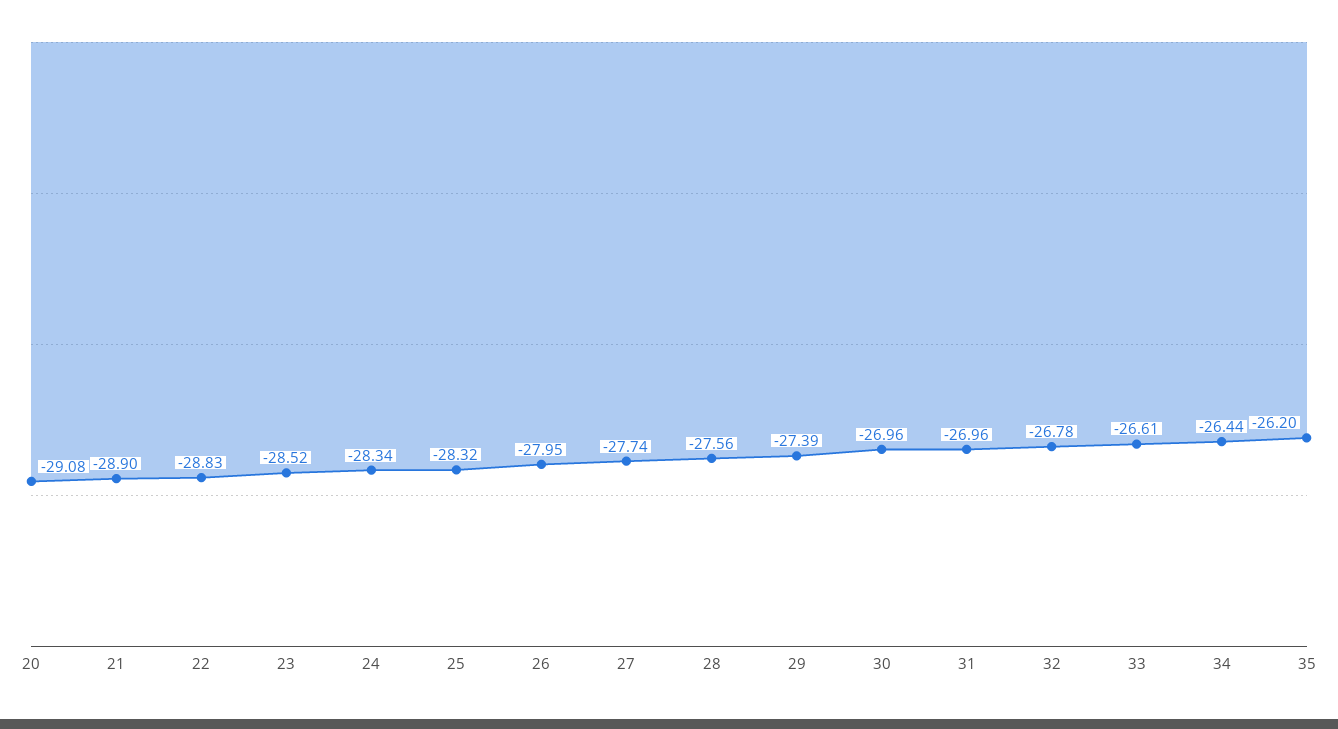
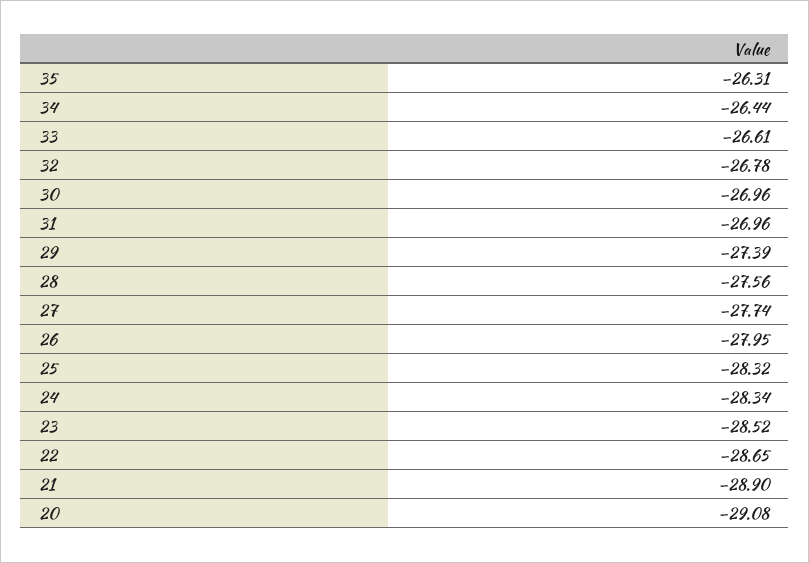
22: -28.83 -> -28.65
35: -26.2 -> -26.31

